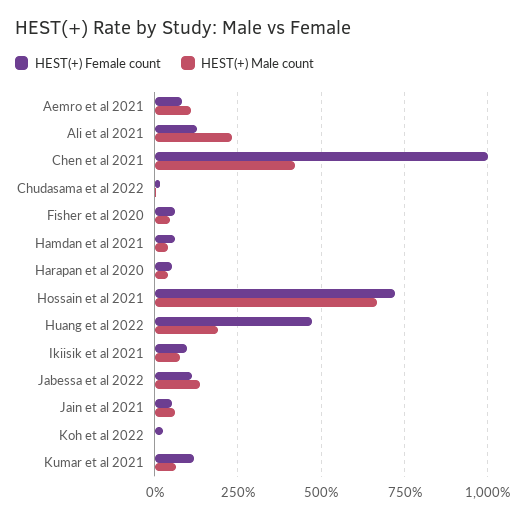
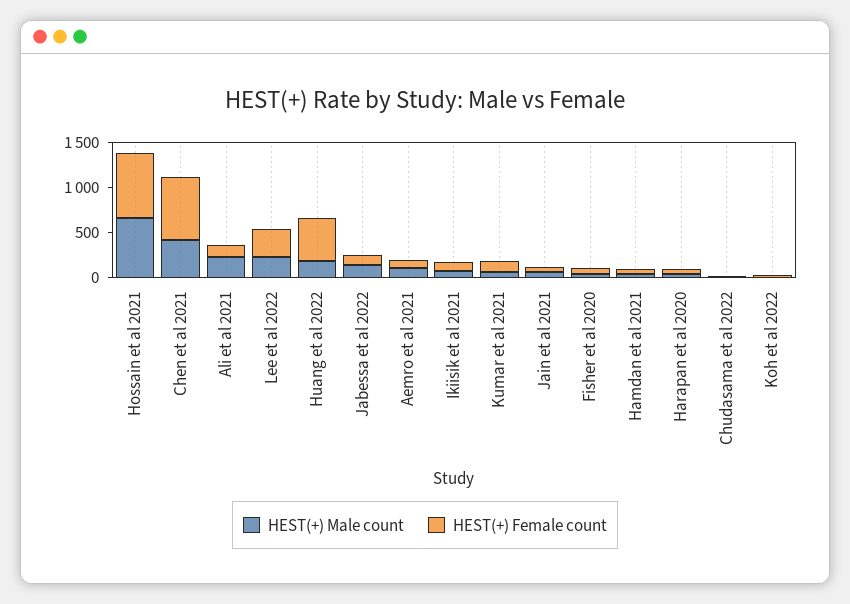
HEST(+) Female count, Chen et al 2021: 1000 -> 700
HEST(+) Male count, Lee et al 2022: none -> 200
HEST(+) Female count, Lee et al 2022: none -> 300

